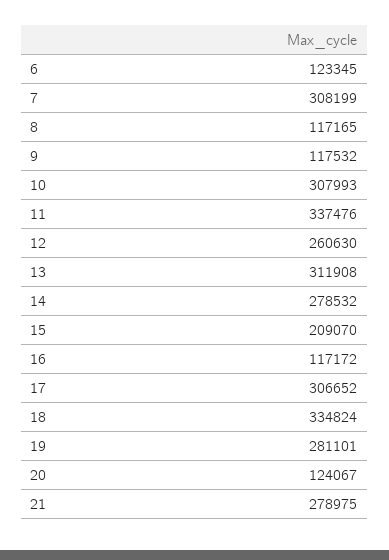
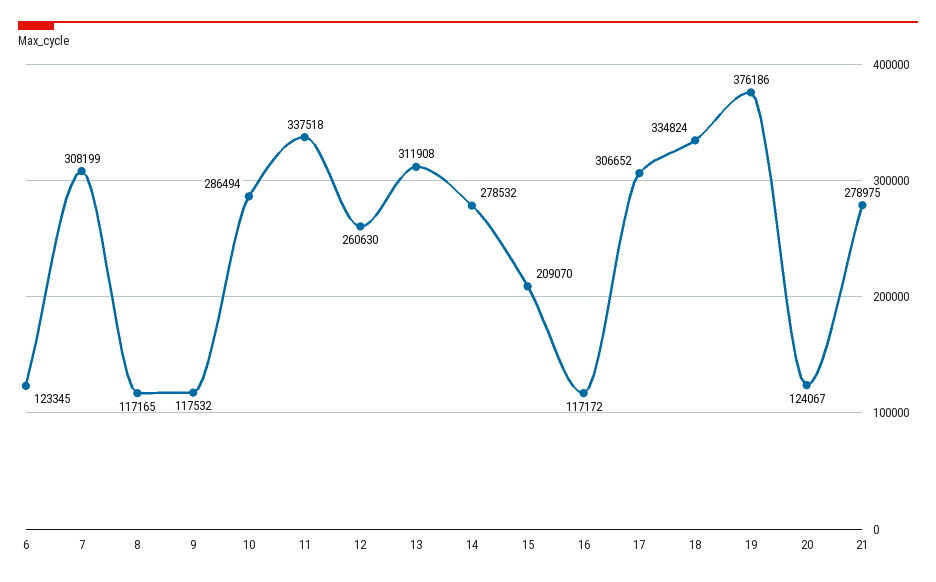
10: 307993 -> 286494
11: 337476 -> 337518
19: 281101 -> 376186

